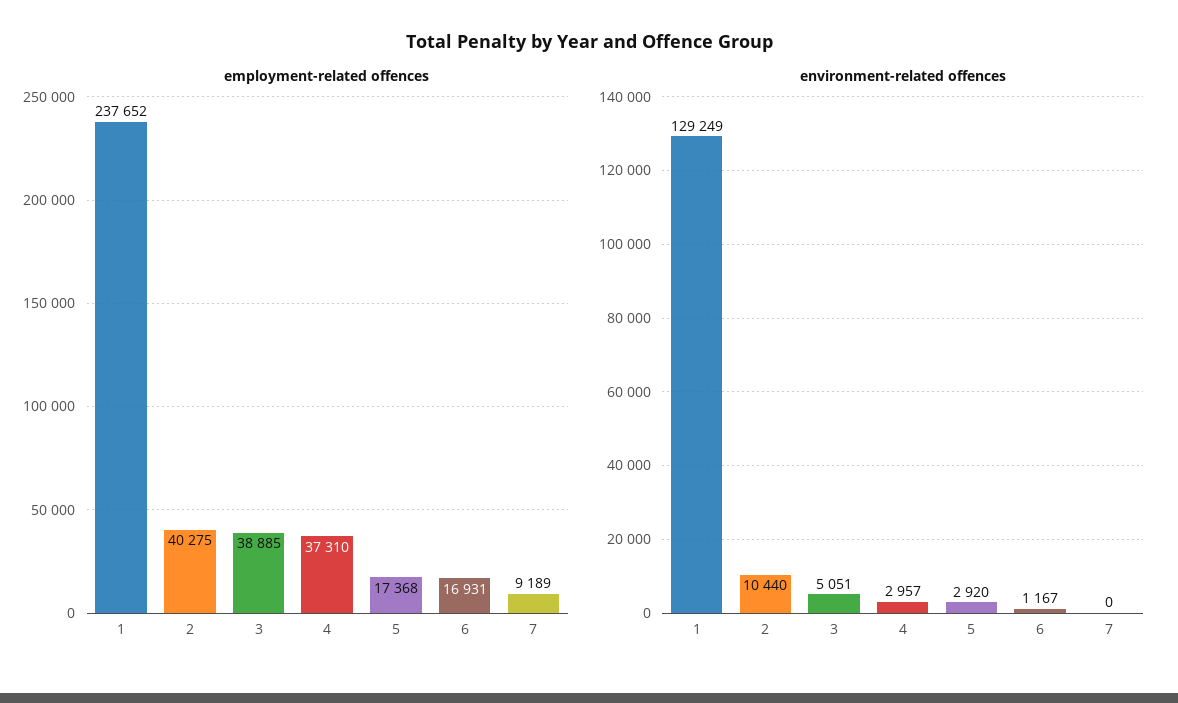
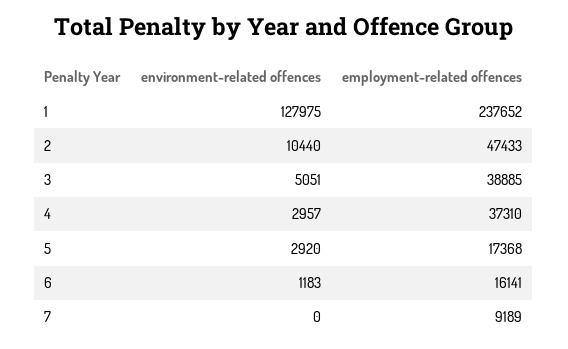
employment-related offences, 2: 40275 -> 47433
employment-related offences, 6: 16931 -> 16141
environment-related offences, 1: 129249 -> 127975
environment-related offences, 6: 1167 -> 1183

